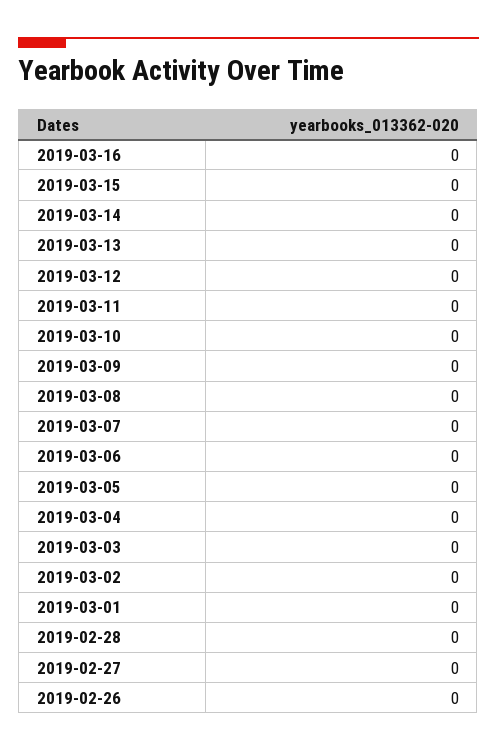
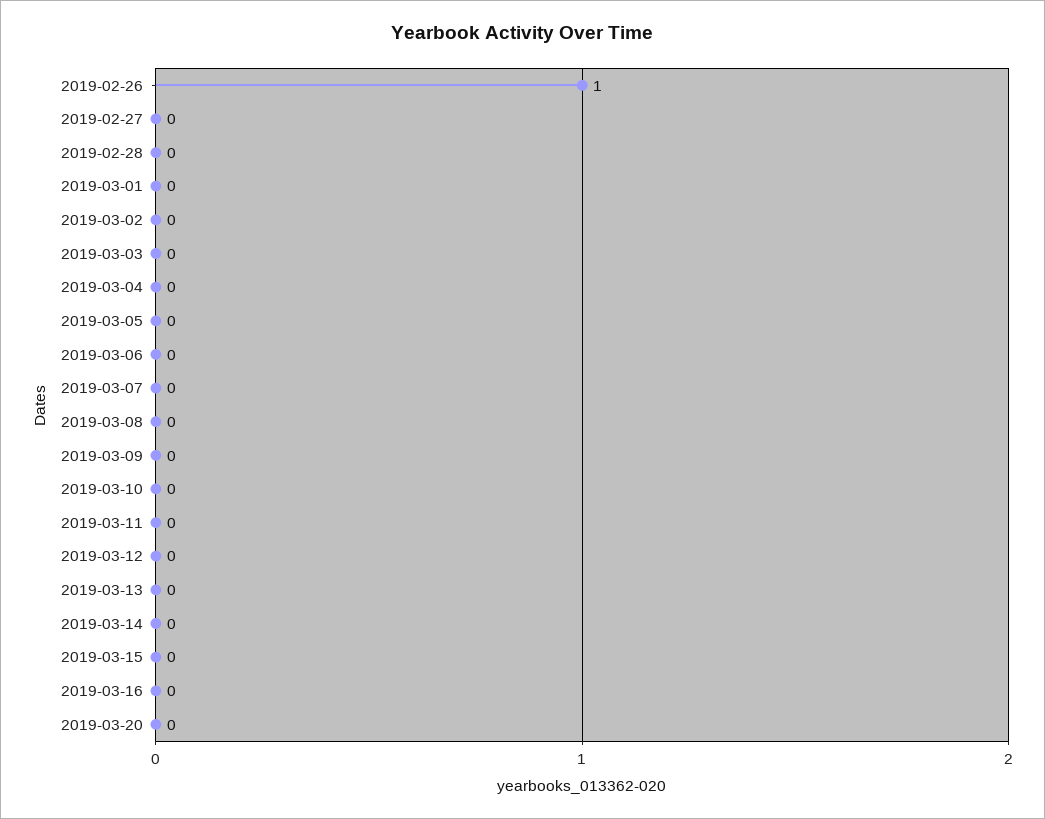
2019-02-26: 0 -> 1
2019-03-20: none -> 0

